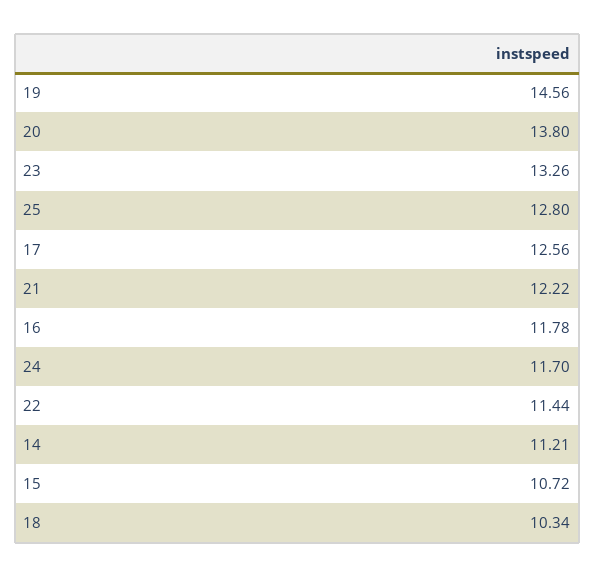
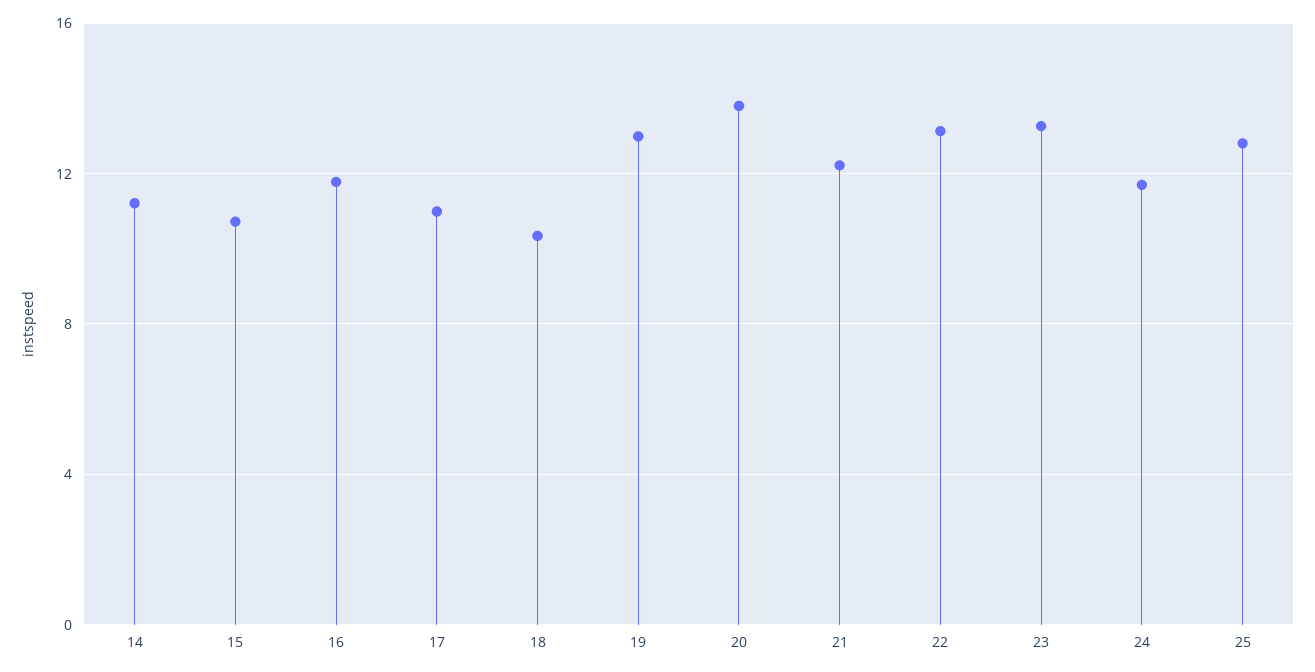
19: 14.56 -> 13
17: 12.56 -> 11
22: 11.44 -> 13

